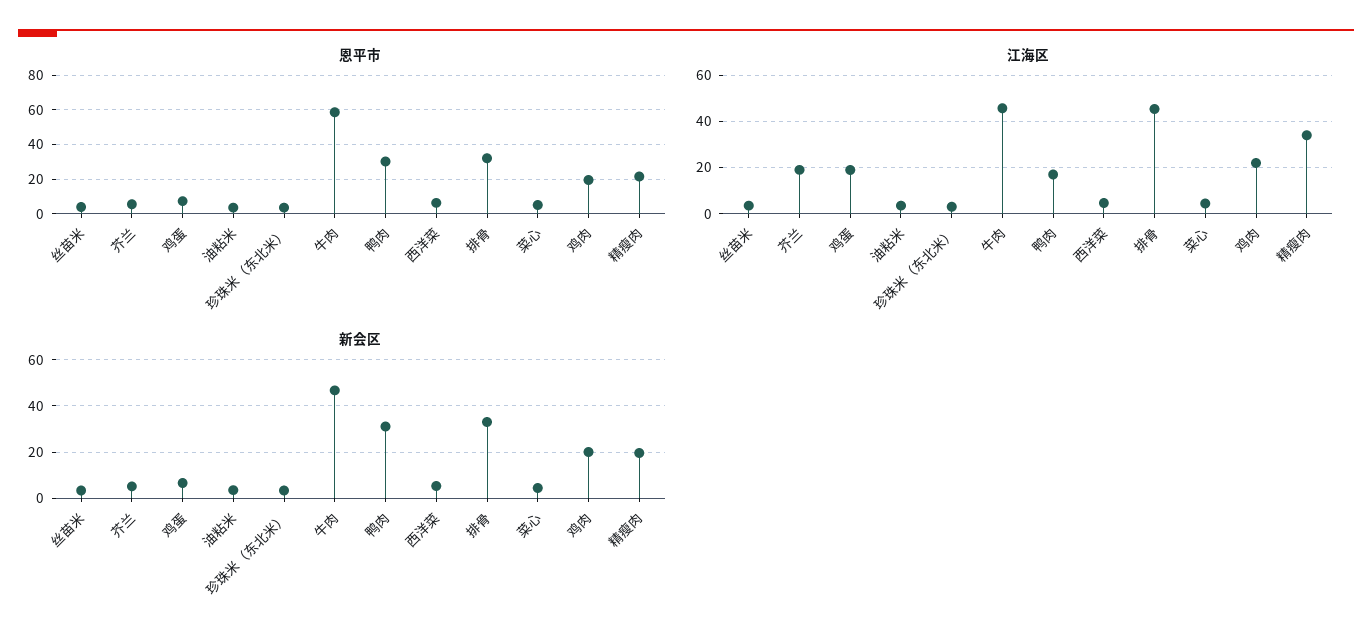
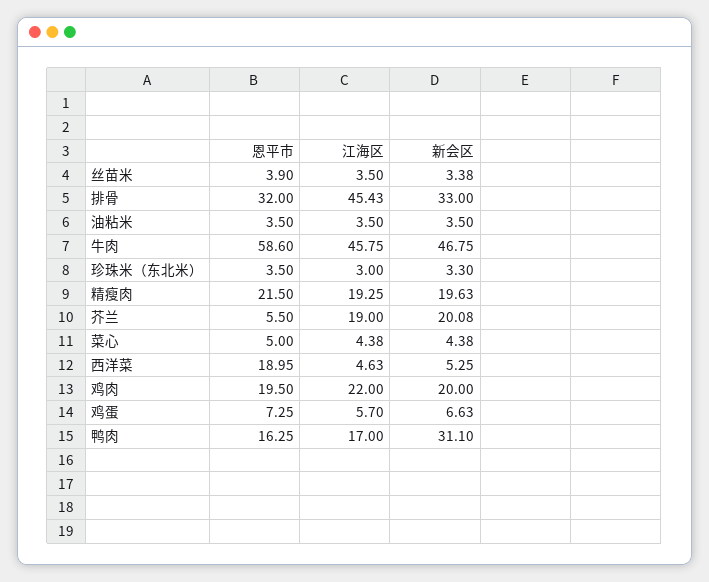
恩平市, 鸭肉: 30 -> 16.25
恩平市, 西洋菜: 5 -> 18.95
江海区, 鸡蛋: 20 -> 5.7
江海区, 精瘦肉: 35 -> 19.25
新会区, 芥兰: 5 -> 20.08

